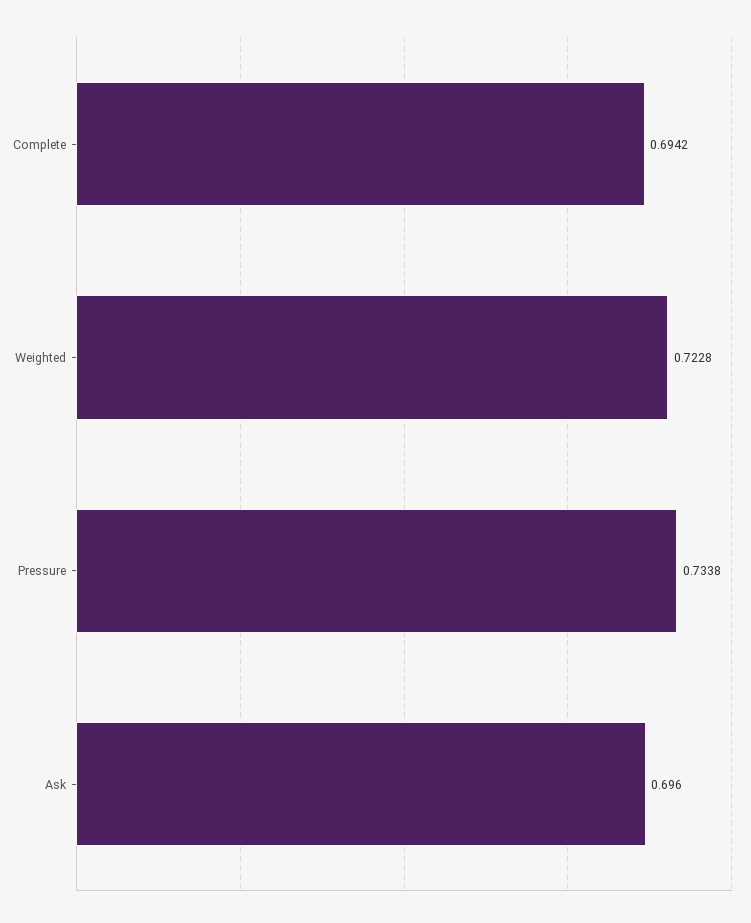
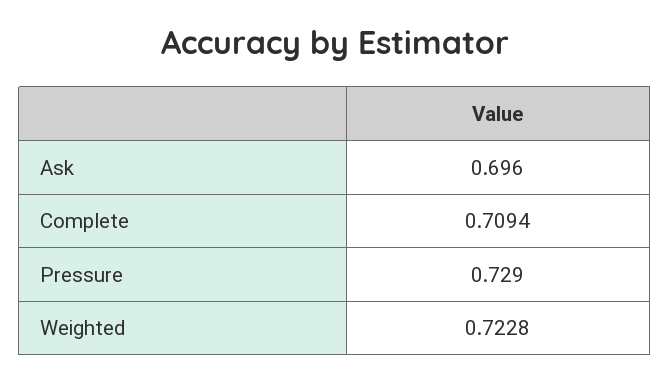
Complete: 0.6942 -> 0.7094
Pressure: 0.7338 -> 0.729

